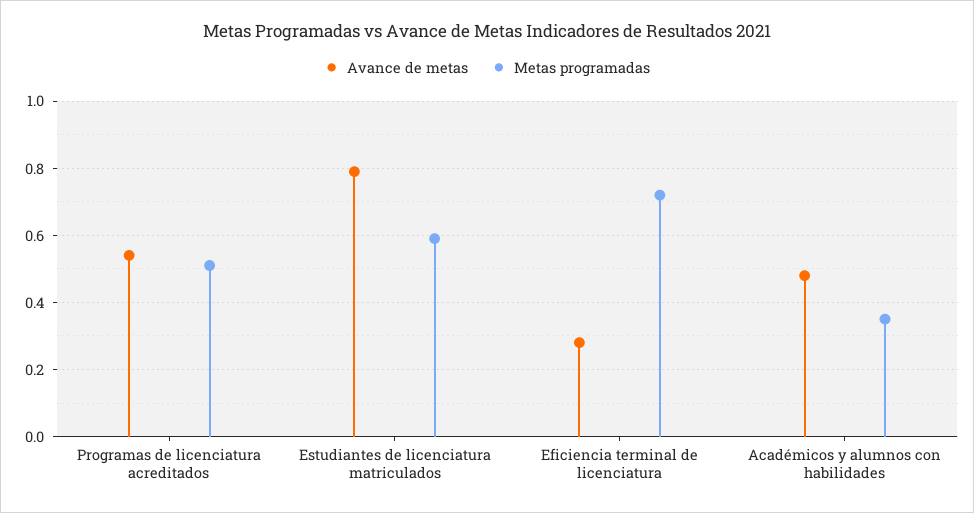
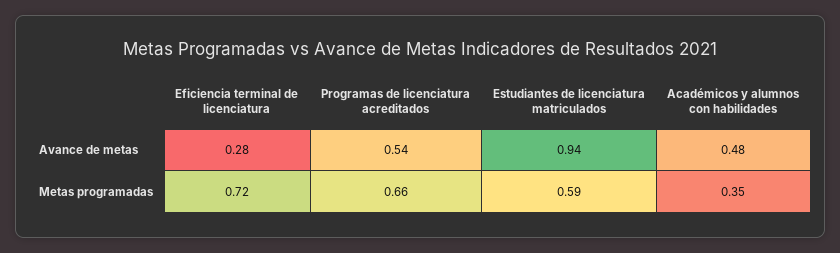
Metas programadas, Programas de licenciatura acreditados: 0.5 -> 0.66
Avance de metas, Estudiantes de licenciatura matriculados: 0.8 -> 0.94

